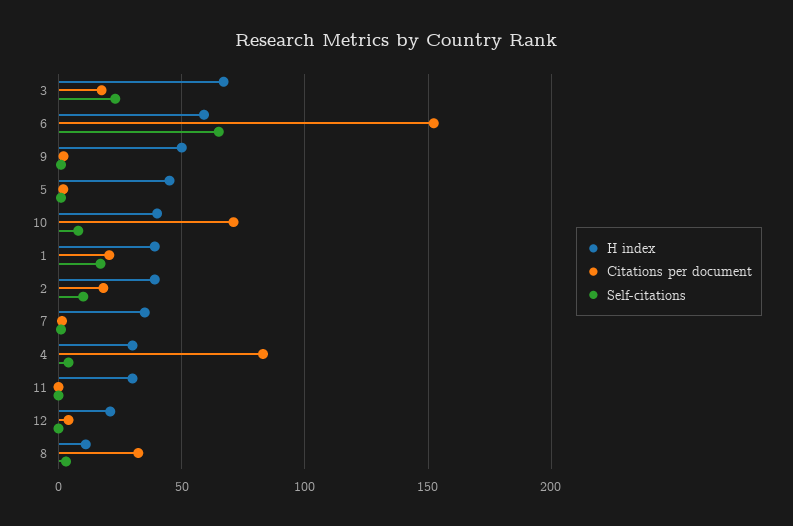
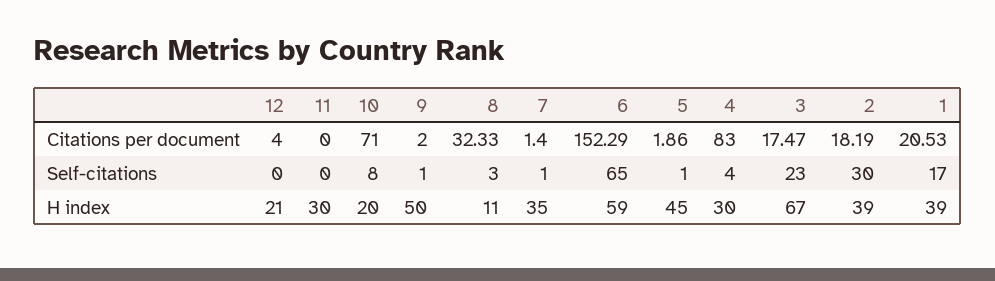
H index, 10: 40 -> 20
Self-citations, 2: 10 -> 30

